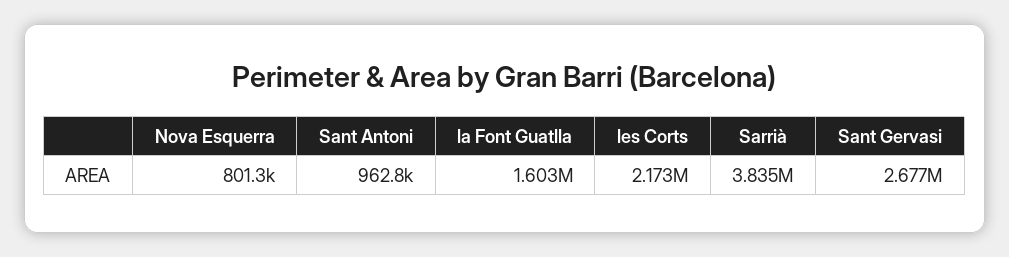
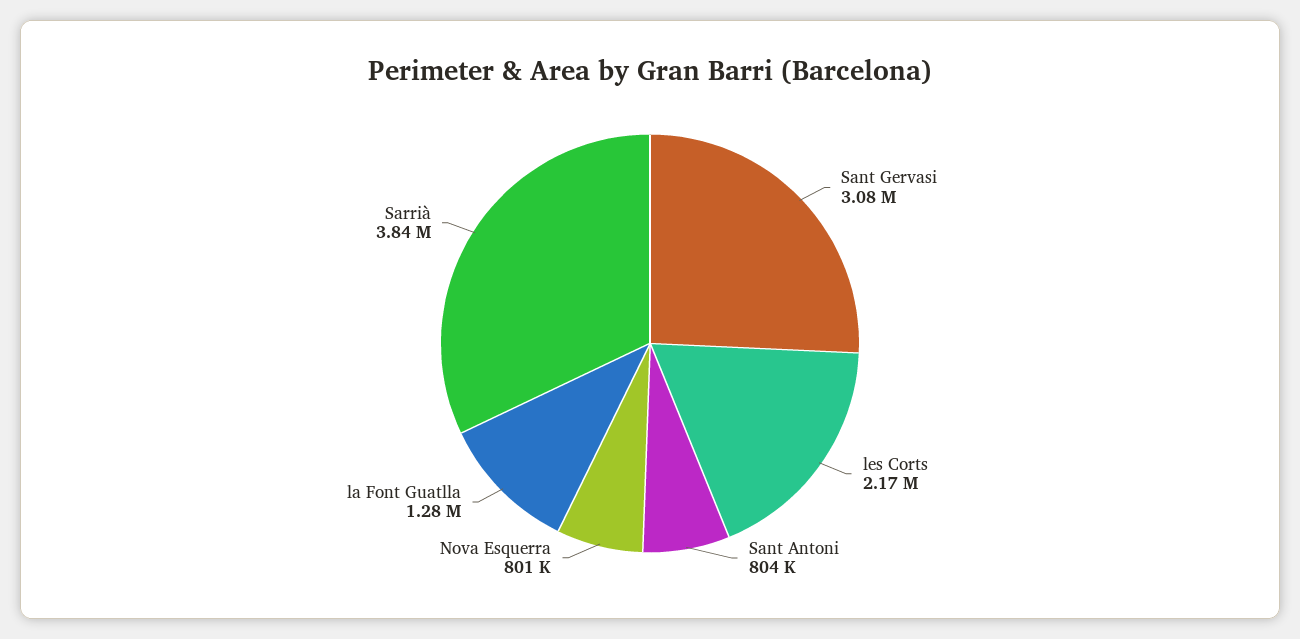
Sant Antoni: 962800 -> 804000
la Font Guatlla: 1603000 -> 1280000
Sant Gervasi: 2677000 -> 3080000

